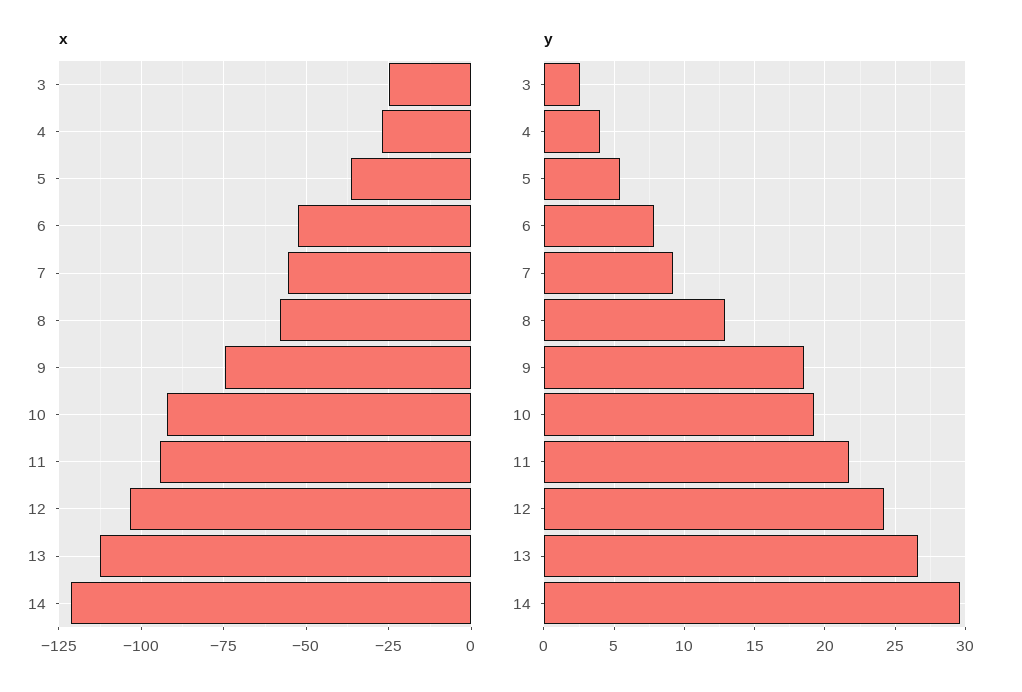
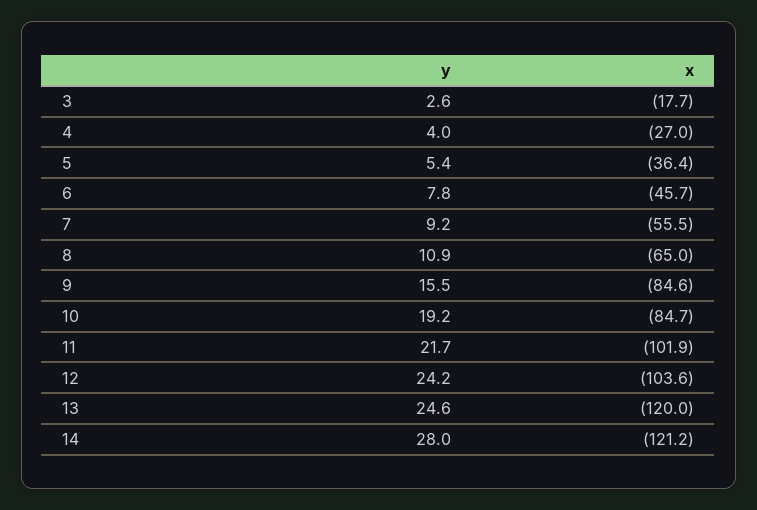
x, 3: -25 -> -17.7
x, 6: -52.5 -> -45.7
x, 8: -57.5 -> -65
x, 9: -75 -> -84.6
x, 10: -92.5 -> -84.7
x, 11: -95 -> -101.9
x, 13: -112.5 -> -120
y, 8: 13 -> 10.9
y, 9: 18.5 -> 15.5
y, 13: 26.5 -> 24.6
y, 14: 29.5 -> 28

